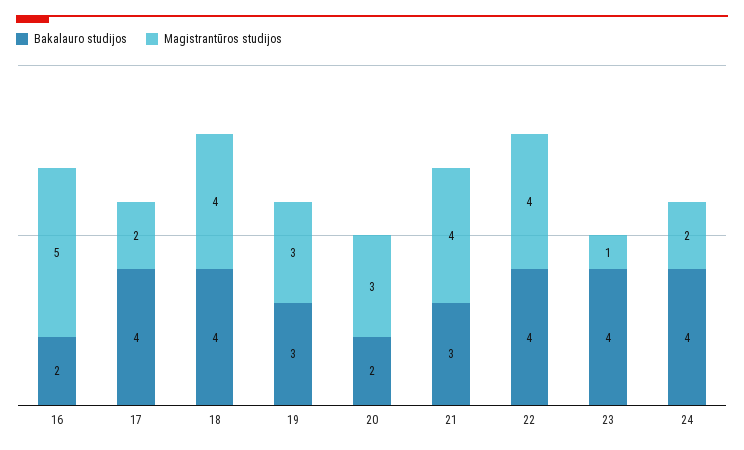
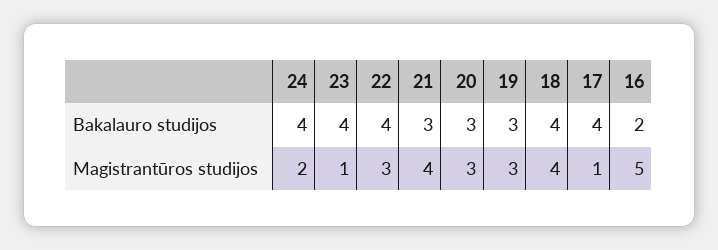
Magistrantūros studijos, 17: 2 -> 1
Bakalauro studijos, 20: 2 -> 3
Magistrantūros studijos, 22: 4 -> 3

